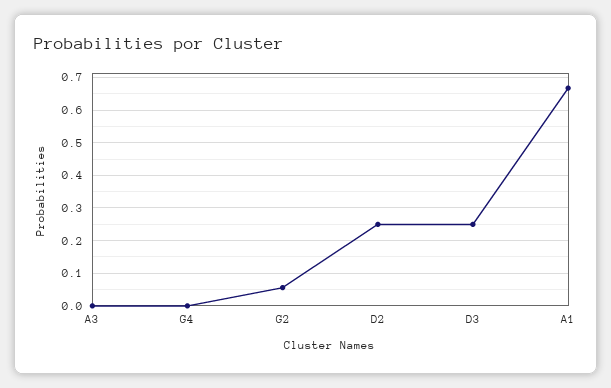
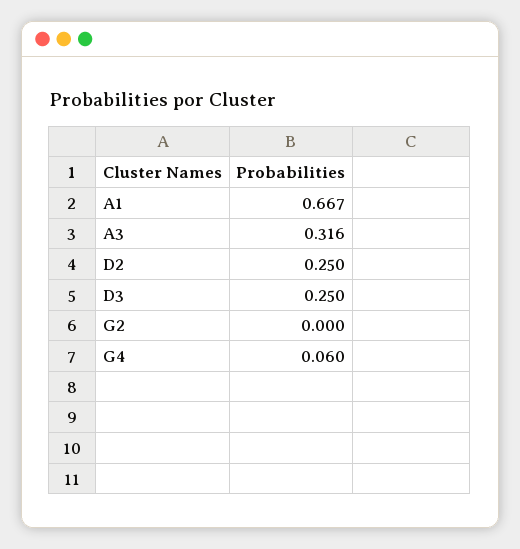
A3: 0 -> 0.316
G4: 0 -> 0.06
G2: 0.06 -> 0

